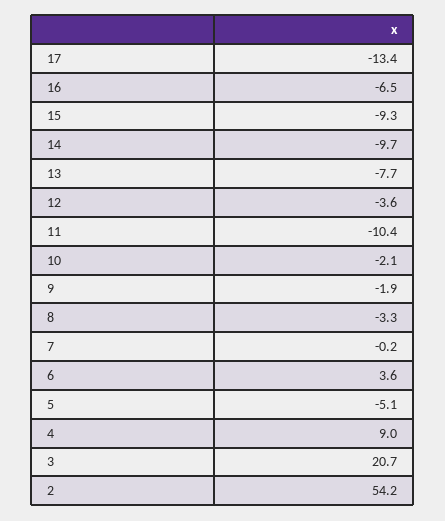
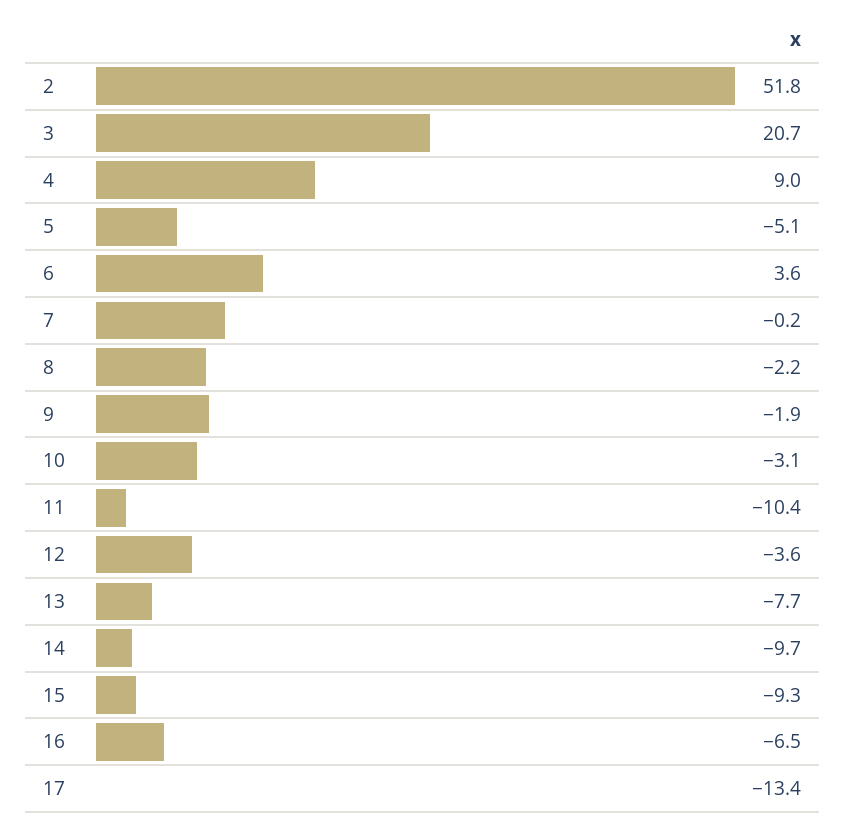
10: -2.1 -> -3.1
8: -3.3 -> -2.2
2: 54.2 -> 51.8

